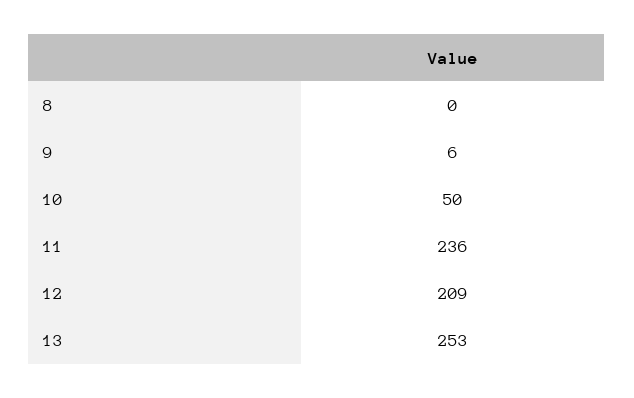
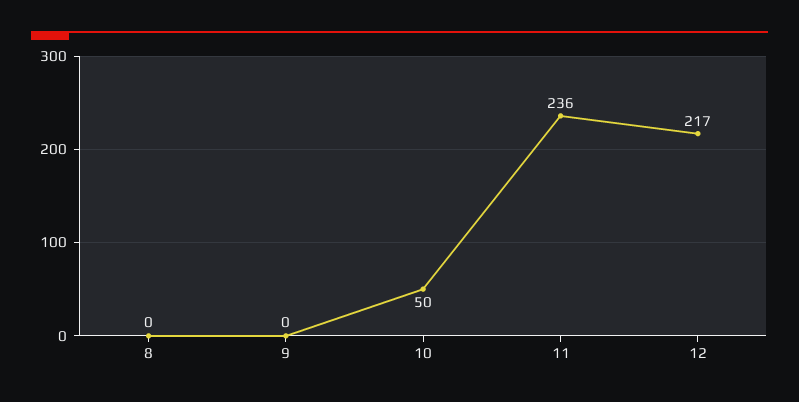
9: 6 -> 0
12: 209 -> 217
13: 253 -> none

